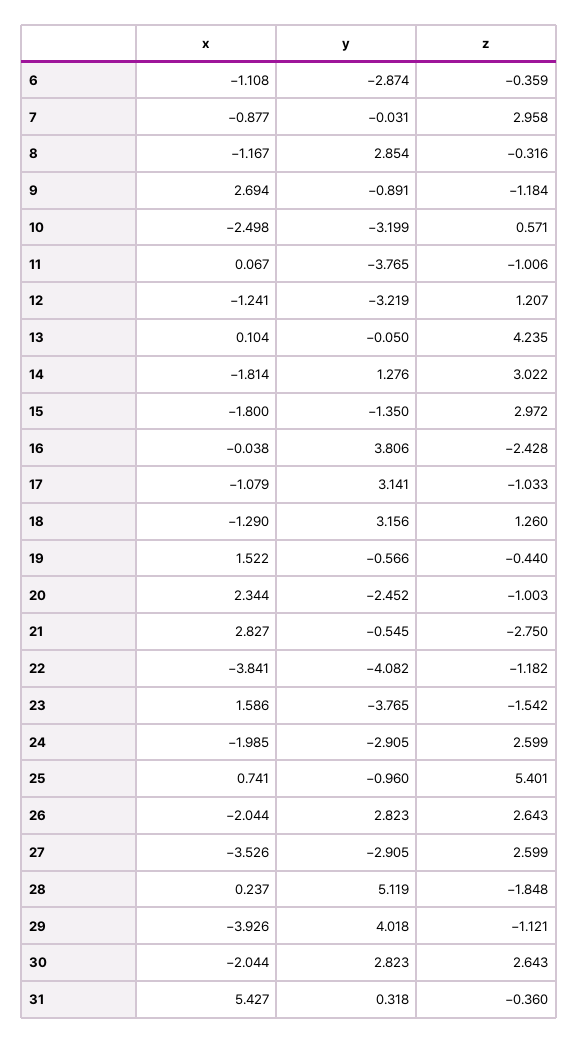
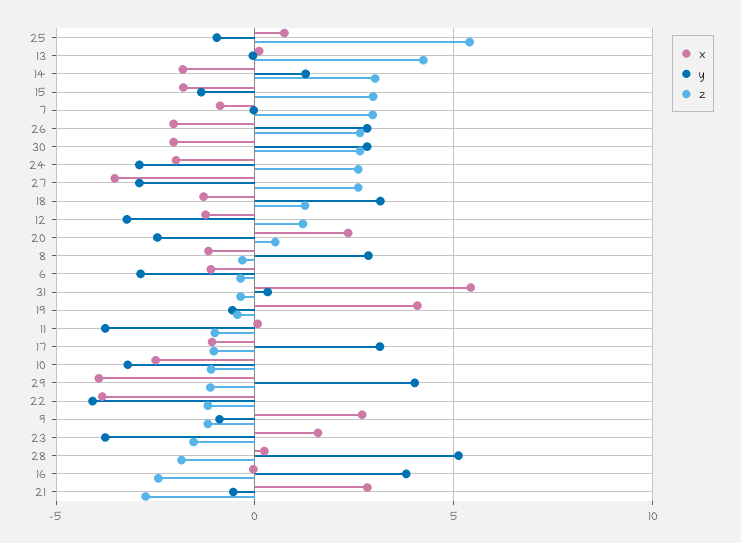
z, 10: 0.571 -> -1
x, 19: 1.522 -> 4
z, 20: -1.003 -> 0.5

